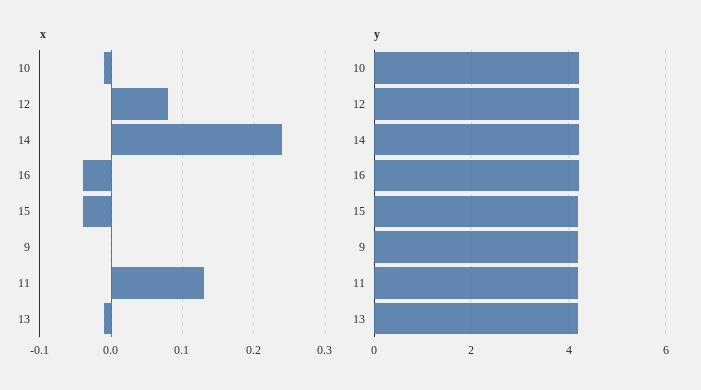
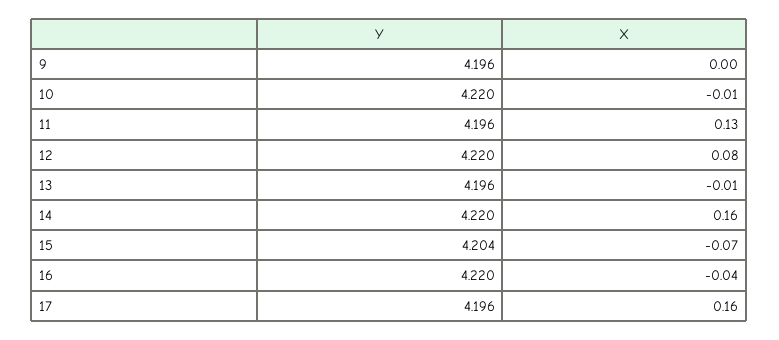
x, 14: 0.24 -> 0.16
x, 15: -0.04 -> -0.07
y, 17: none -> 4.196
x, 17: none -> 0.16

